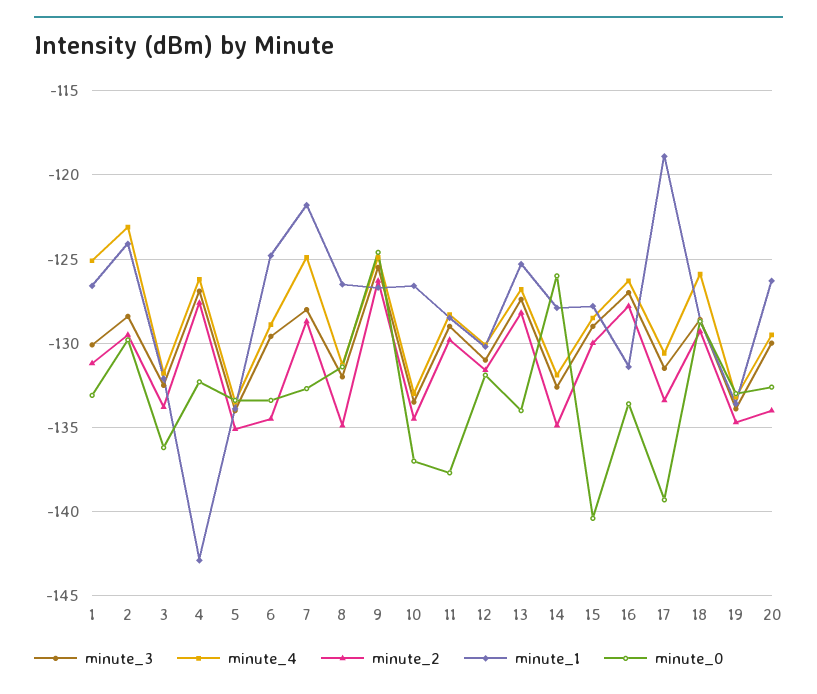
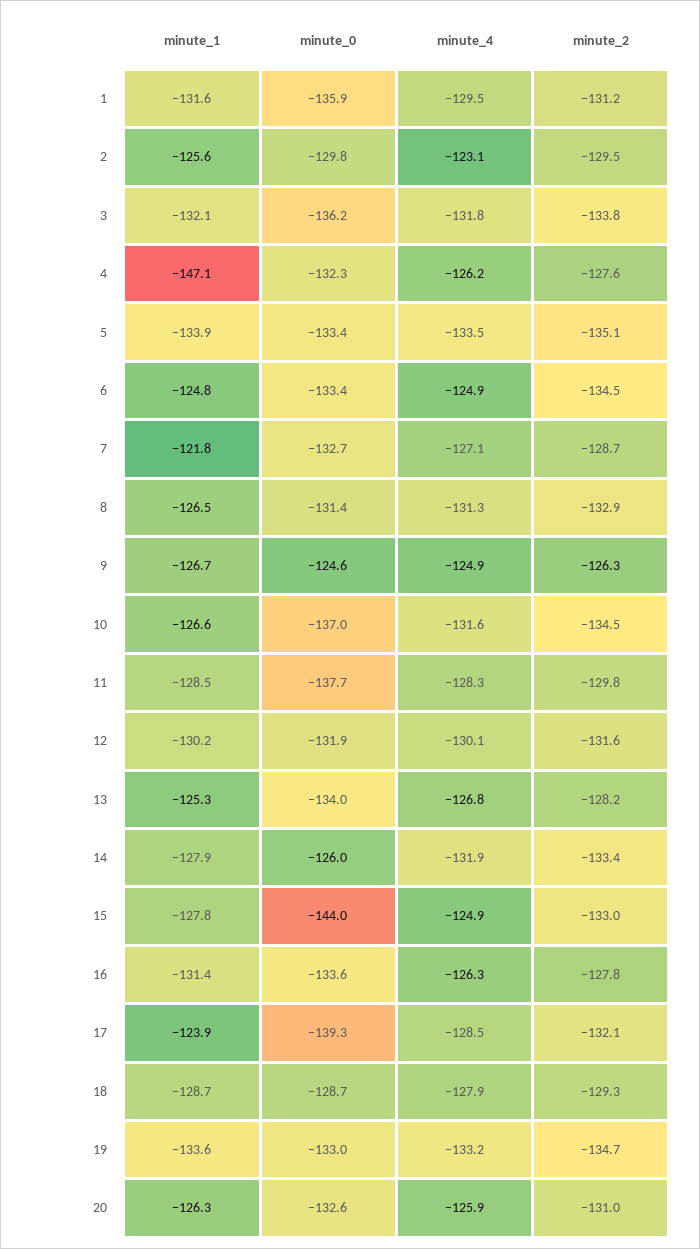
minute_3, 1: -130 -> none
minute_4, 1: -125 -> -129.5
minute_1, 1: -126.5 -> -131.6
minute_0, 1: -133 -> -135.9
minute_3, 2: -128.5 -> none
minute_1, 2: -124 -> -125.6
minute_3, 3: -132.5 -> none
minute_3, 4: -127 -> none
minute_1, 4: -143 -> -147.1
minute_3, 5: -134 -> none
minute_3, 6: -129.5 -> none
minute_4, 6: -129 -> -124.9
minute_3, 7: -128 -> none
minute_4, 7: -125 -> -127.1
minute_3, 8: -132 -> none
minute_2, 8: -135 -> -132.9
minute_3, 9: -125.5 -> none
minute_3, 10: -133.5 -> none
minute_4, 10: -133 -> -131.6
minute_3, 11: -129 -> none
minute_3, 12: -131 -> none
minute_3, 13: -127.5 -> none
minute_3, 14: -132.5 -> none
minute_2, 14: -135 -> -133.4
minute_3, 15: -129 -> none
minute_4, 15: -128.5 -> -124.9
minute_2, 15: -130 -> -133
minute_0, 15: -140.5 -> -144
minute_3, 16: -127 -> none
minute_3, 17: -131.5 -> none
minute_4, 17: -130.5 -> -128.5
minute_2, 17: -133.5 -> -132.1
minute_1, 17: -119 -> -123.9
minute_3, 18: -128.5 -> none
minute_4, 18: -126 -> -127.9
minute_3, 19: -134 -> none
minute_3, 20: -130 -> none
minute_4, 20: -129.5 -> -125.9
minute_2, 20: -134 -> -131

